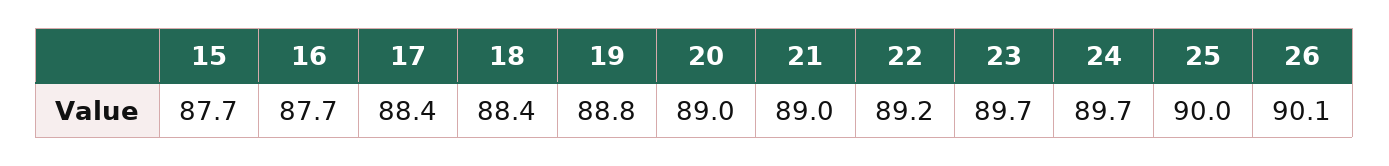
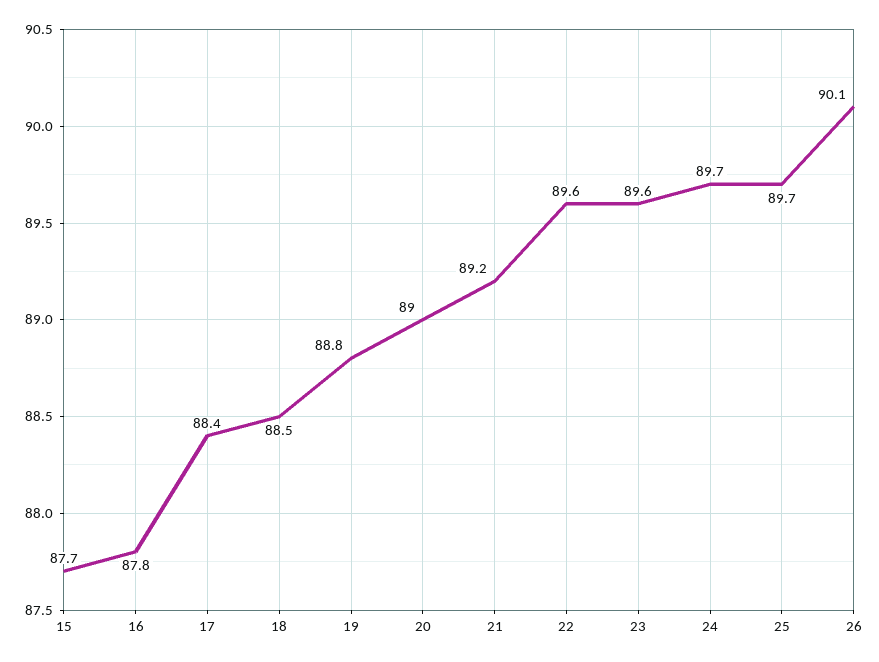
16: 87.7 -> 87.8
18: 88.4 -> 88.5
21: 89 -> 89.2
22: 89.2 -> 89.6
23: 89.7 -> 89.6
25: 90 -> 89.7

